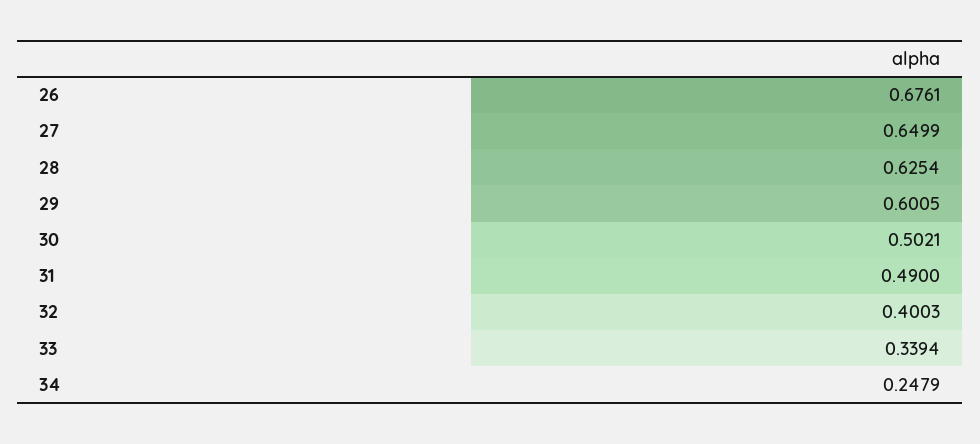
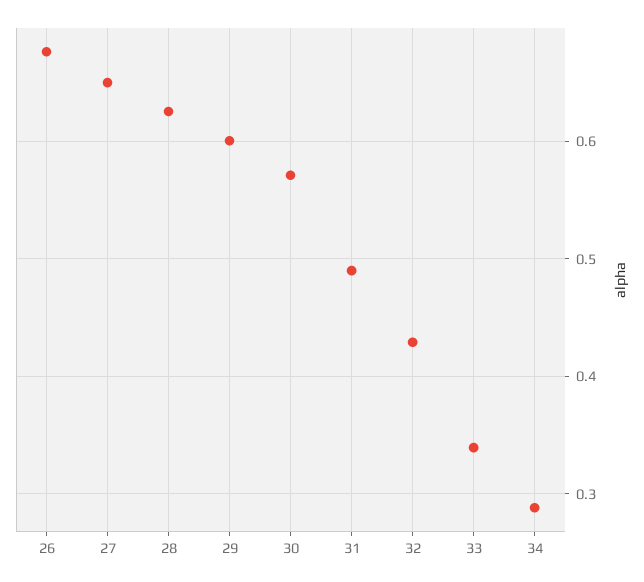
30: 0.5021 -> 0.57
32: 0.4003 -> 0.43
34: 0.2479 -> 0.29

